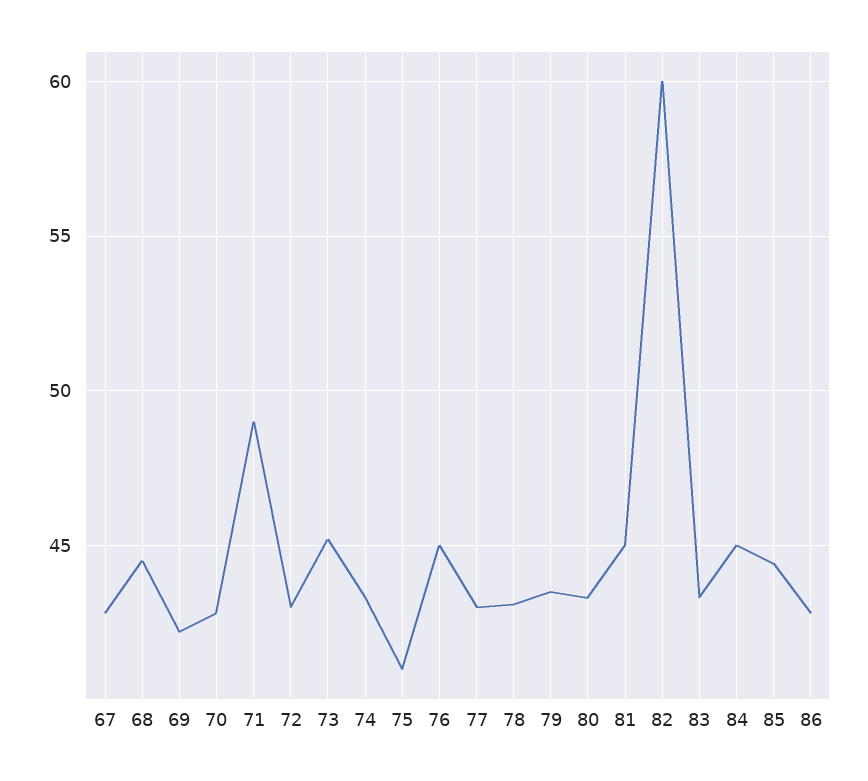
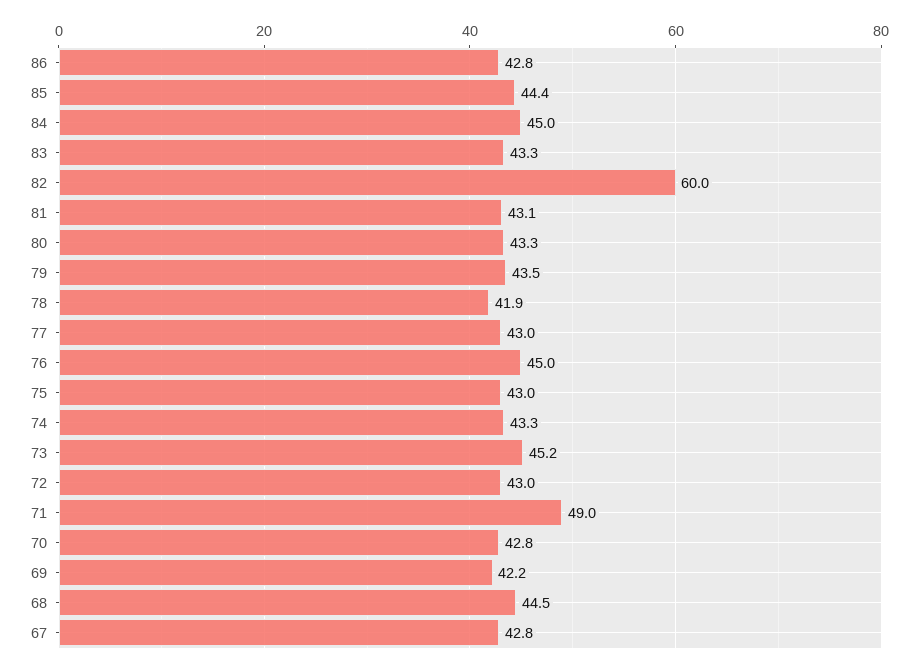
75: 41 -> 43
78: 43 -> 41.9
81: 45 -> 43.1

